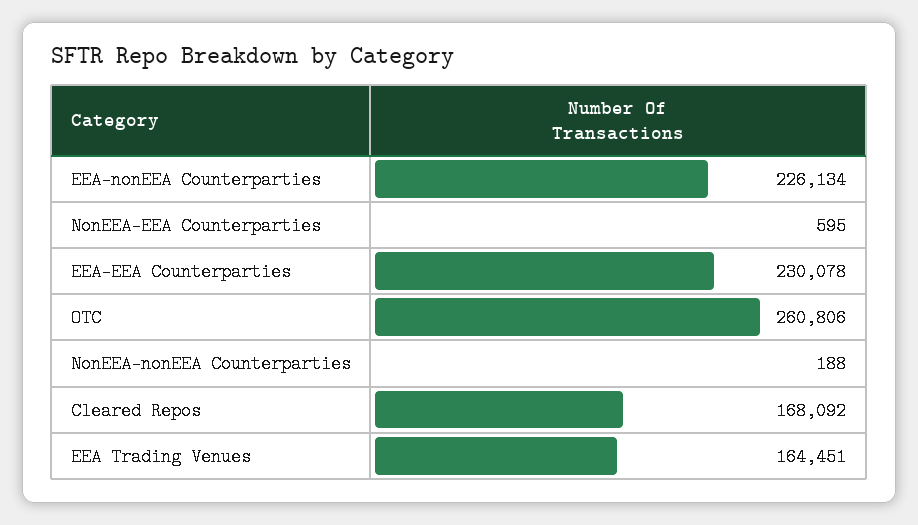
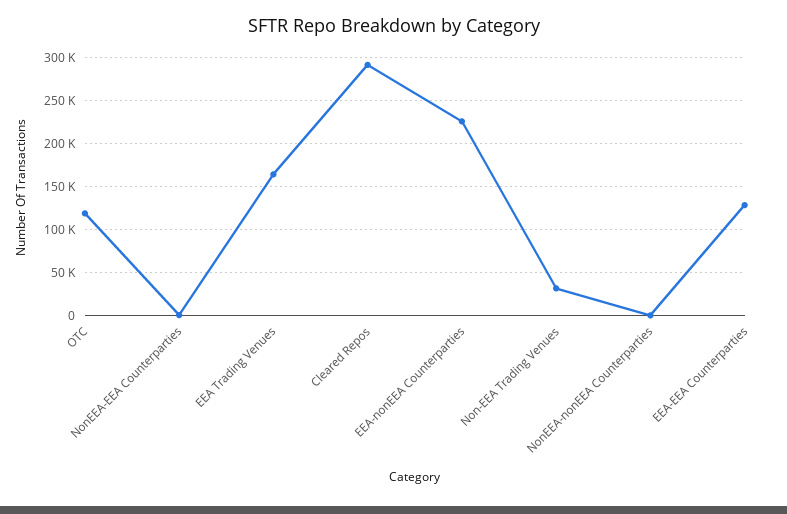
EEA-EEA Counterparties: 230078 -> 130000
OTC: 260806 -> 120000
Cleared Repos: 168092 -> 290000
Non-EEA Trading Venues: none -> 30000

